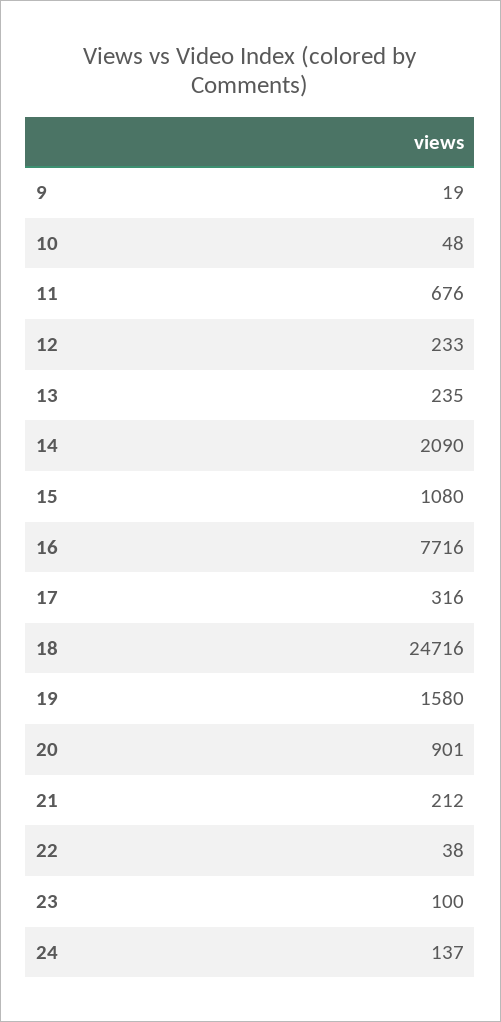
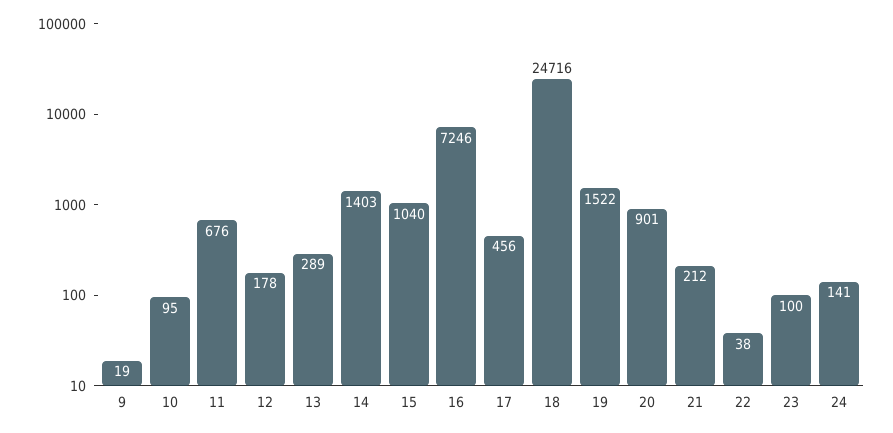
10: 48 -> 95
12: 233 -> 178
13: 235 -> 289
14: 2090 -> 1403
15: 1080 -> 1040
16: 7716 -> 7246
17: 316 -> 456
19: 1580 -> 1522
24: 137 -> 141

